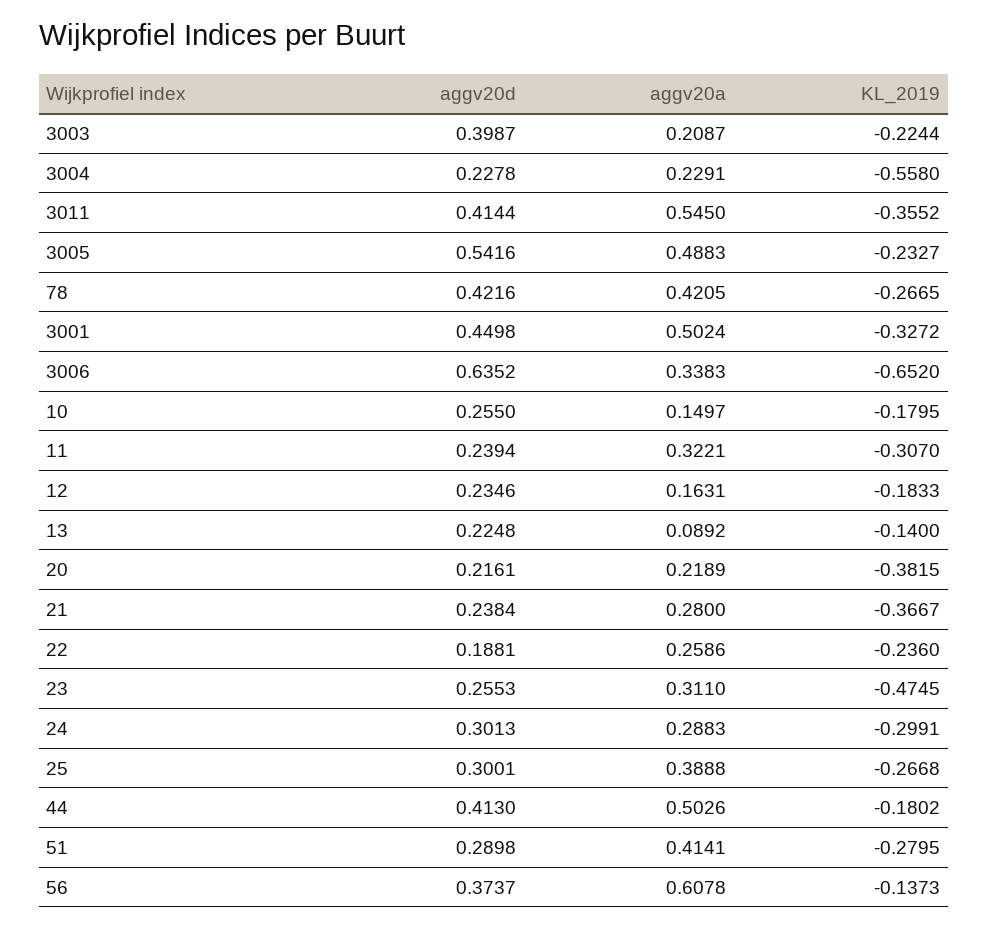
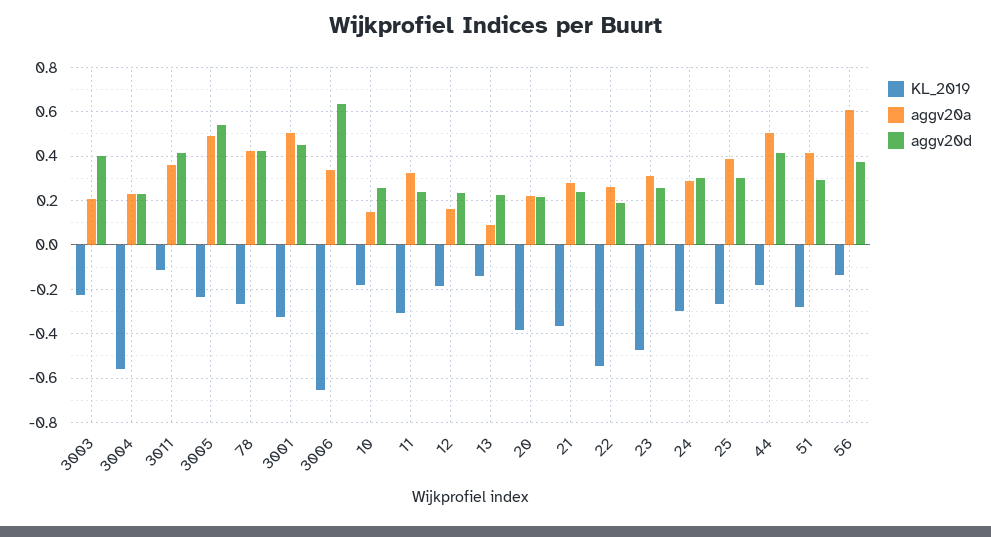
aggv20a, 3011: 0.545 -> 0.35
KL_2019, 3011: -0.3552 -> -0.1
KL_2019, 22: -0.236 -> -0.55

